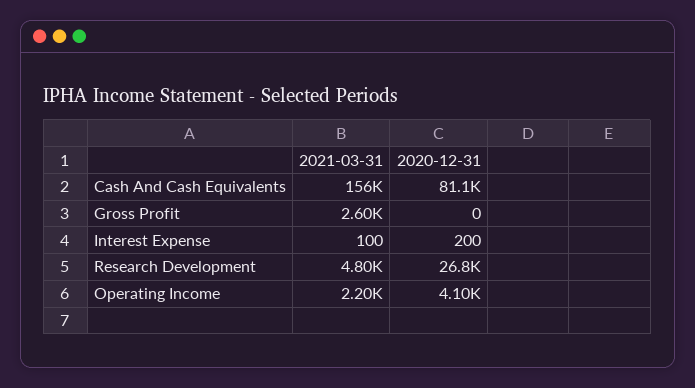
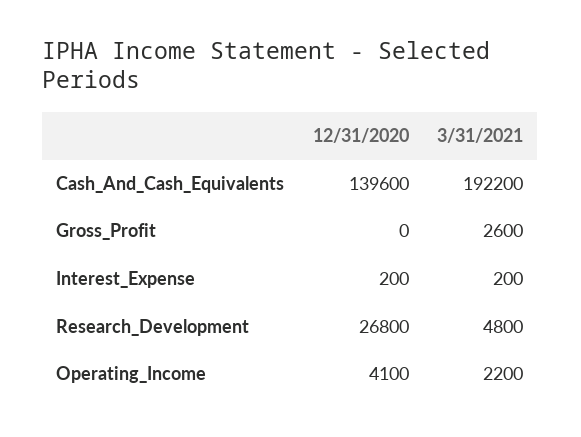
2021-03-31, Cash And Cash Equivalents: 156000 -> 192200
2020-12-31, Cash And Cash Equivalents: 81100 -> 139600
2021-03-31, Interest Expense: 100 -> 200

